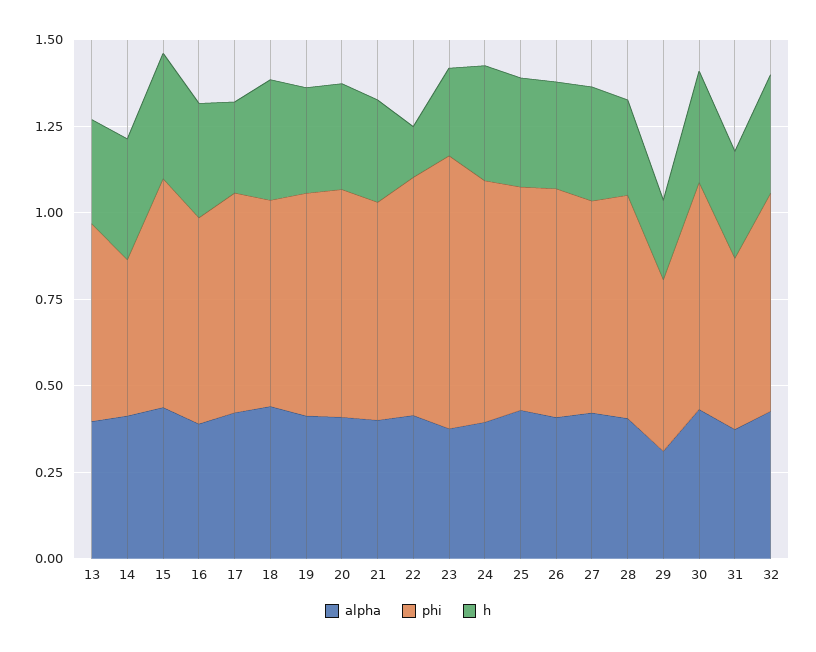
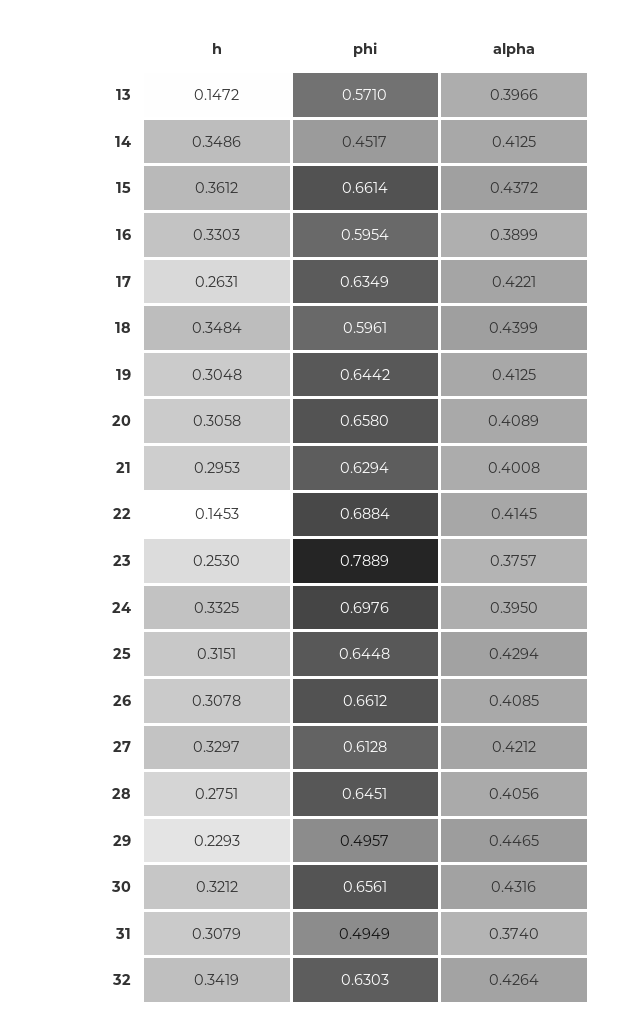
h, 13: 0.3 -> 0.1472
alpha, 29: 0.3 -> 0.4465

